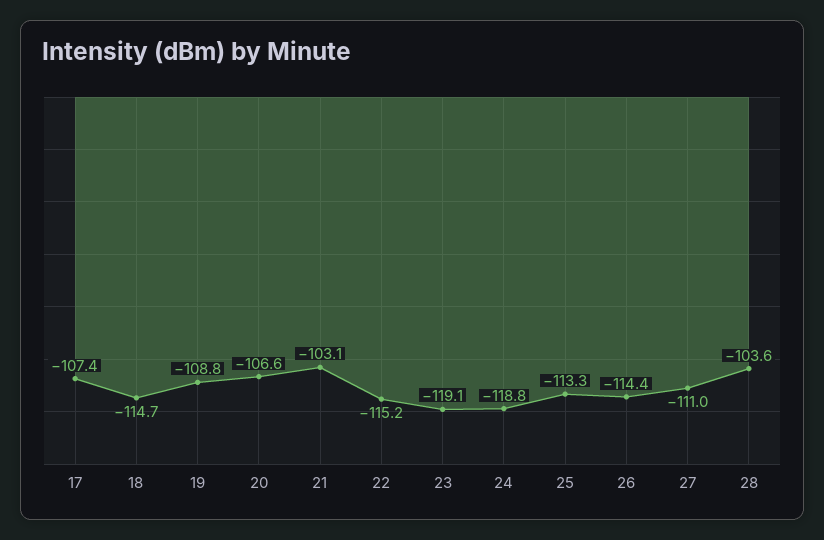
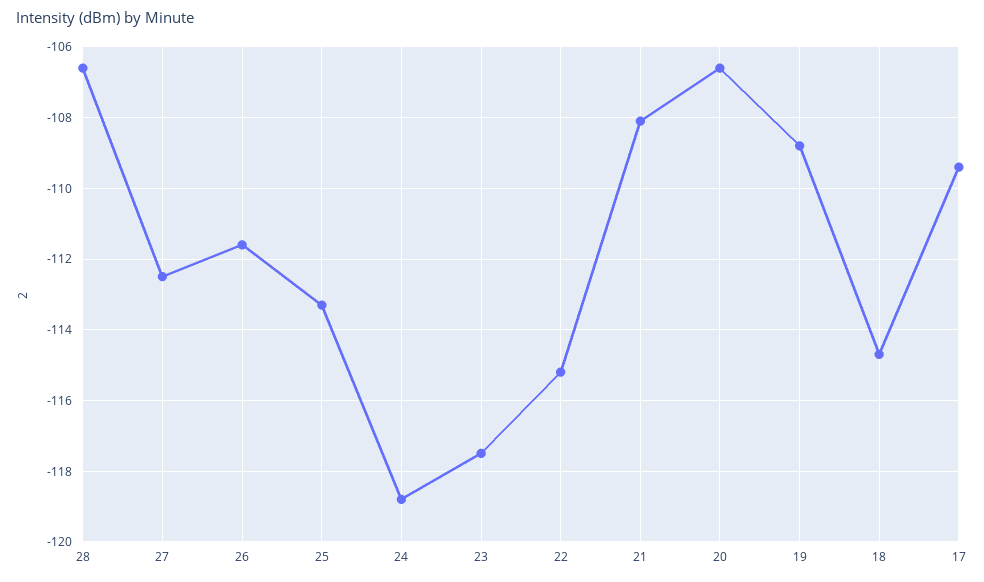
17: -107.4 -> -109.5
21: -103.1 -> -108
23: -119.1 -> -117.5
26: -114.4 -> -111.5
27: -111 -> -112.5
28: -103.6 -> -106.5

